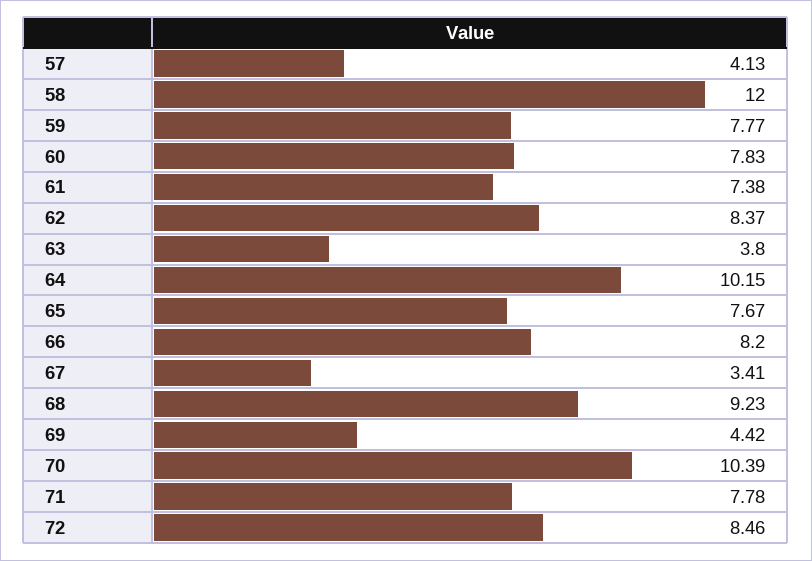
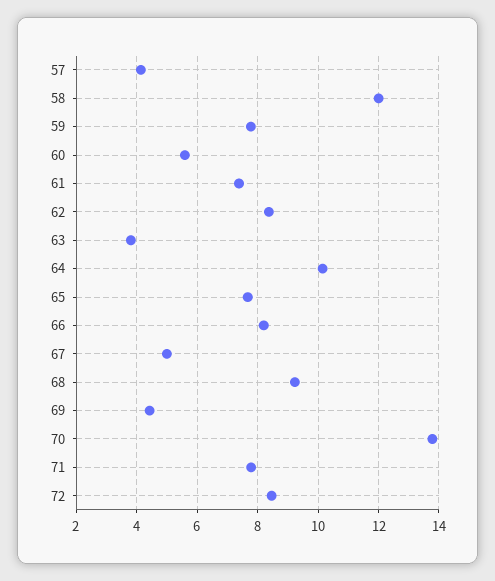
60: 7.83 -> 5.6
67: 3.41 -> 5
70: 10.39 -> 13.8

